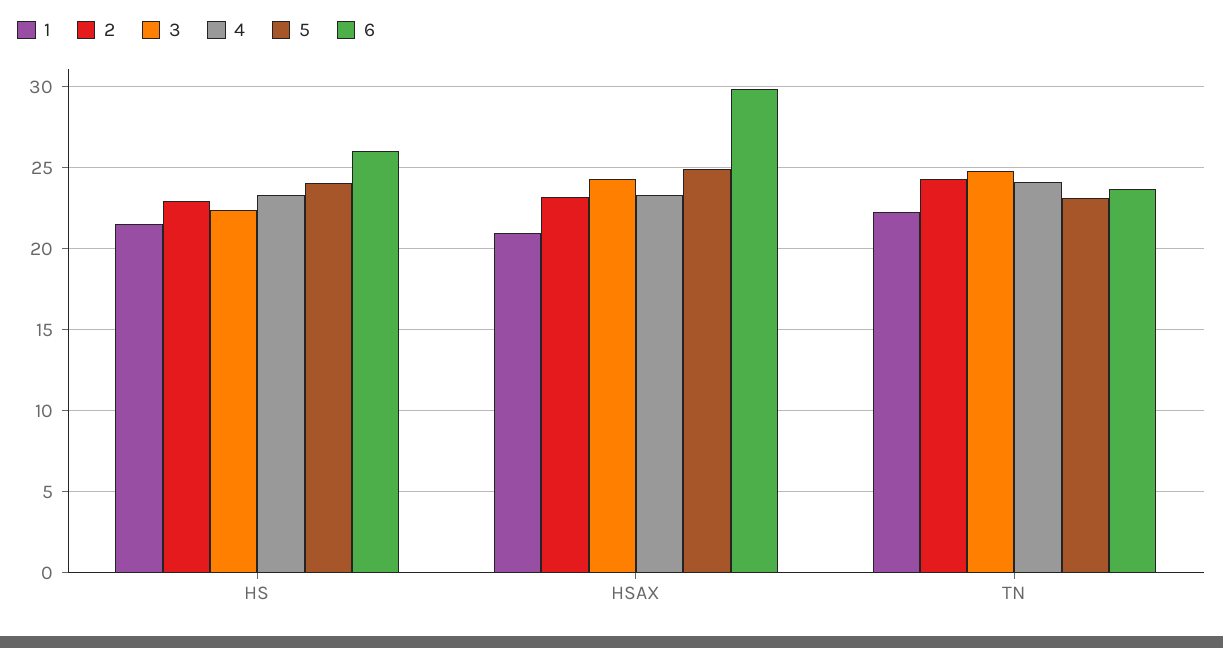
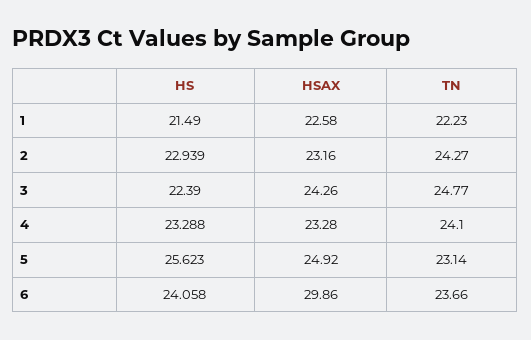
5, HS: 24 -> 25.623
6, HS: 26 -> 24.058
1, HSAX: 21 -> 22.58

